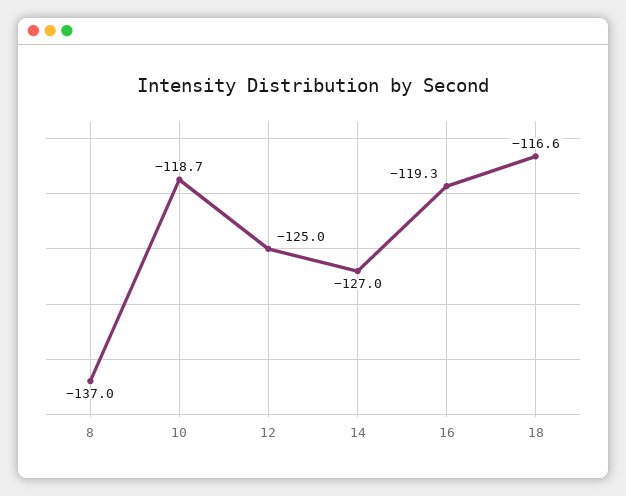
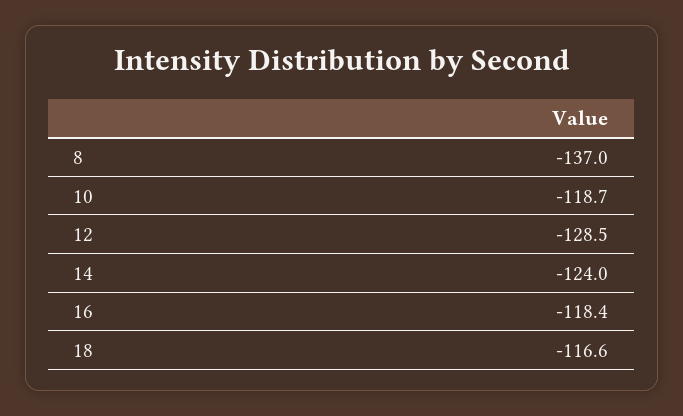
12: -125 -> -128.5
14: -127 -> -124
16: -119.3 -> -118.4

